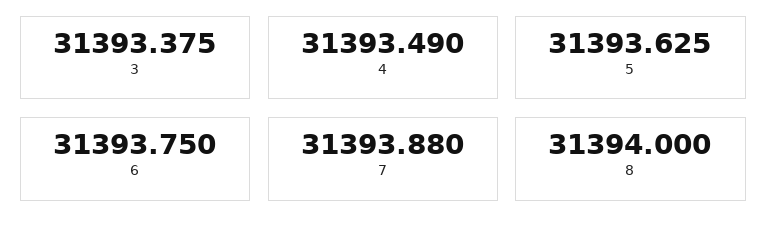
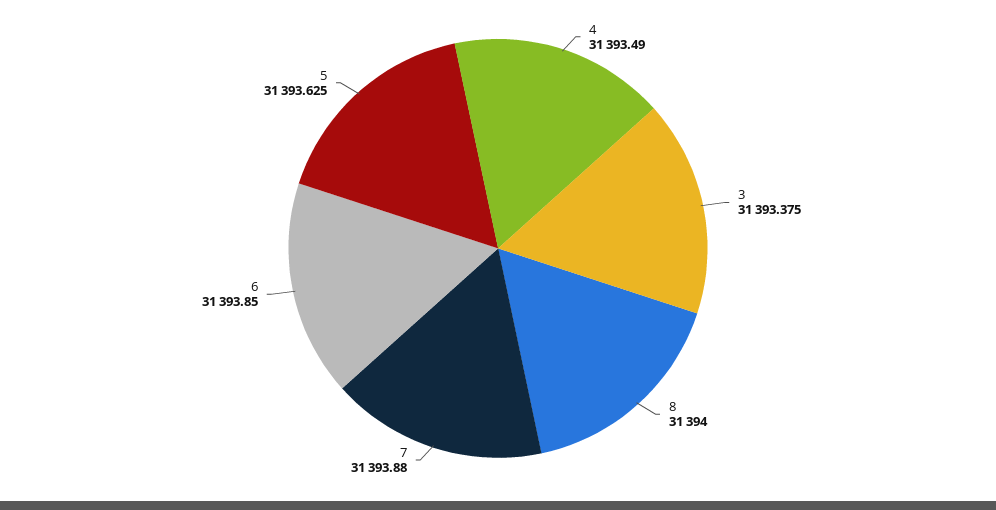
6: 31393.75 -> 31393.85

